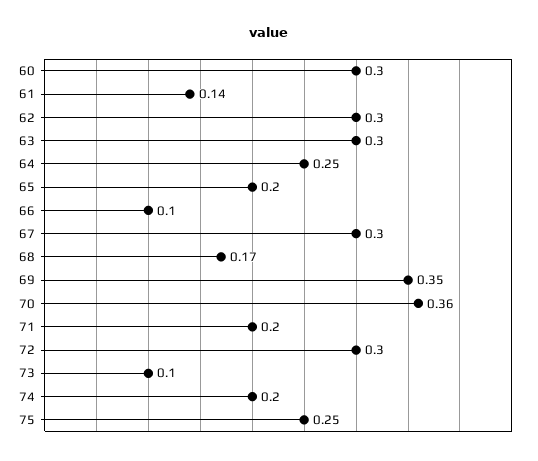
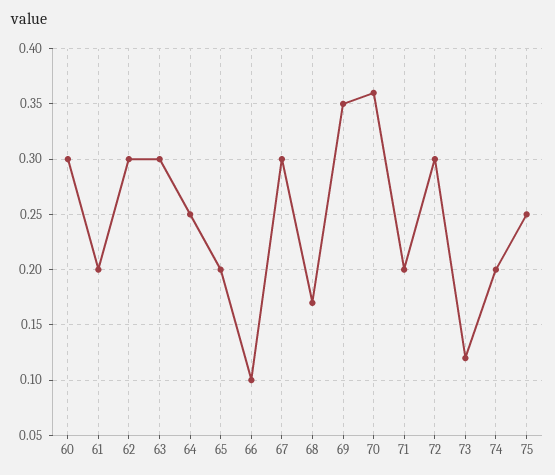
61: 0.14 -> 0.2
73: 0.1 -> 0.12

